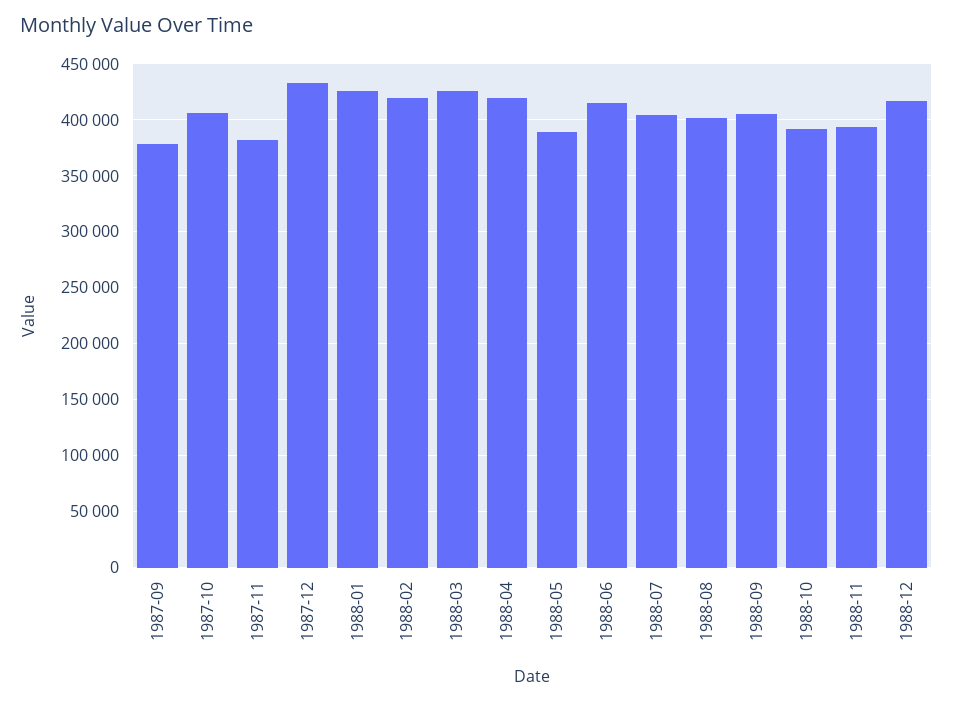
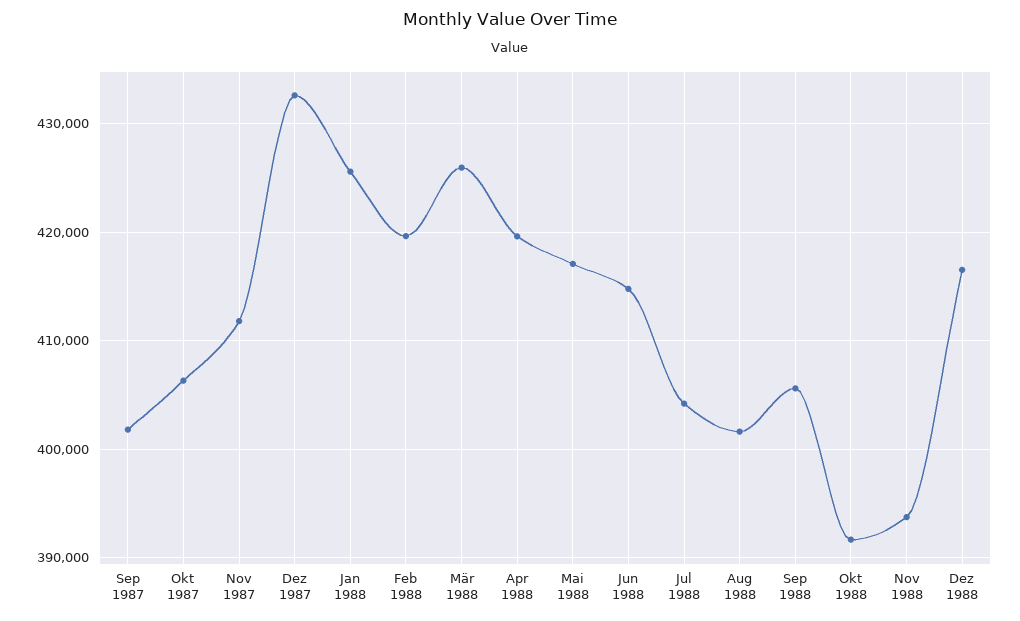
1987-09: 380000 -> 402000
1987-11: 380000 -> 412000
1988-05: 390000 -> 417000

